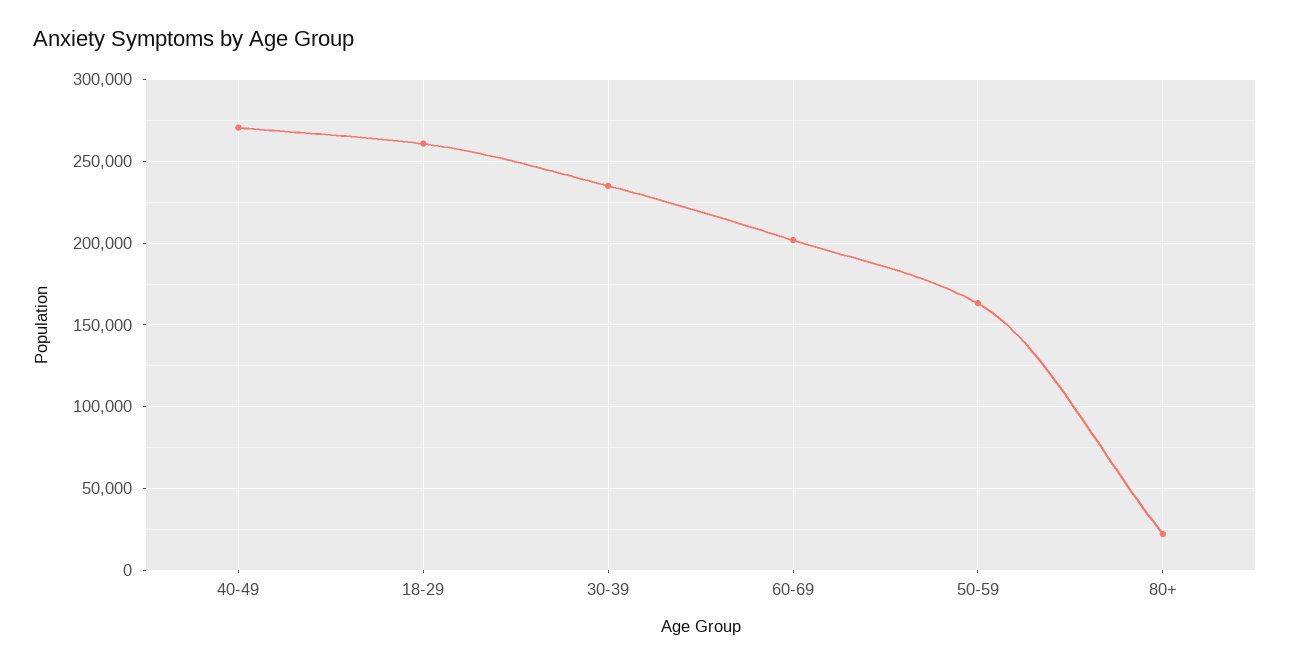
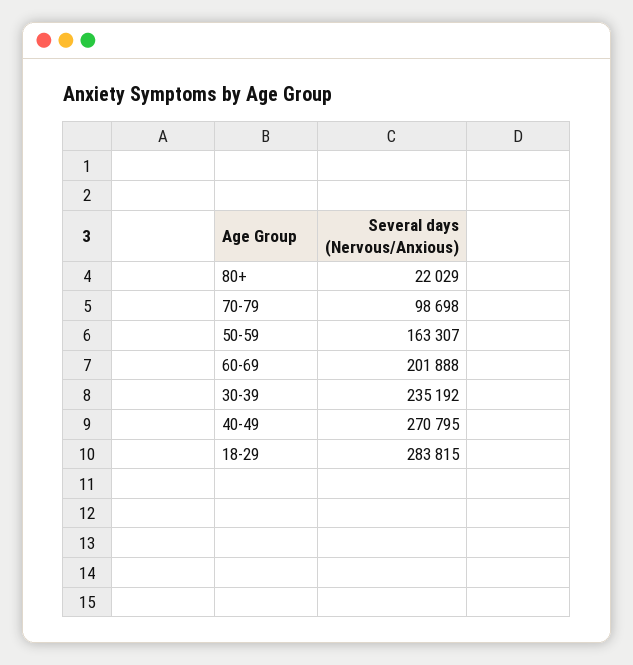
18-29: 260000 -> 283815
70-79: none -> 98698

